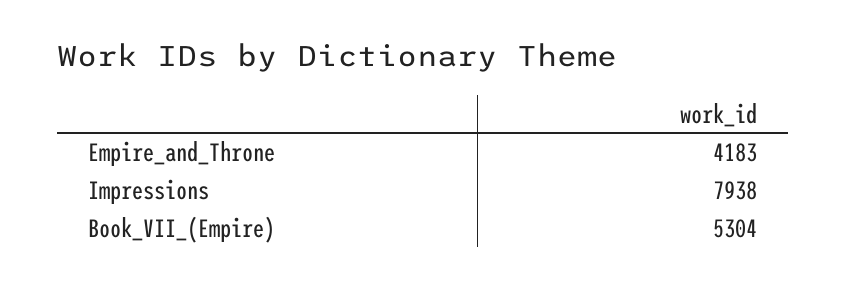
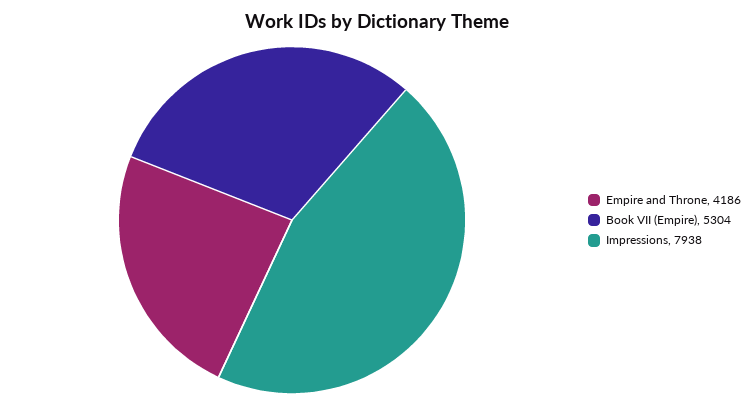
Empire_and_Throne: 4183 -> 4186

